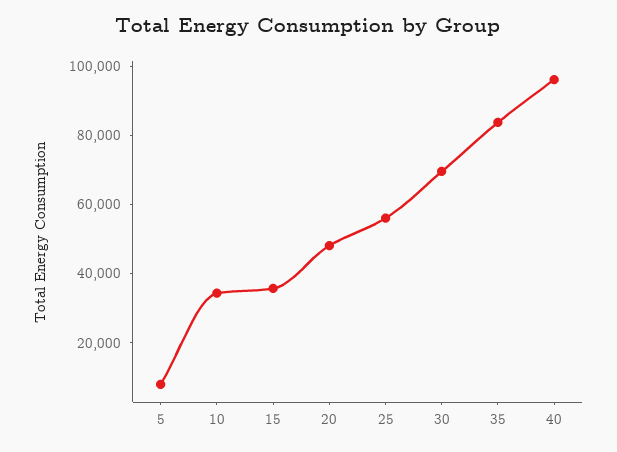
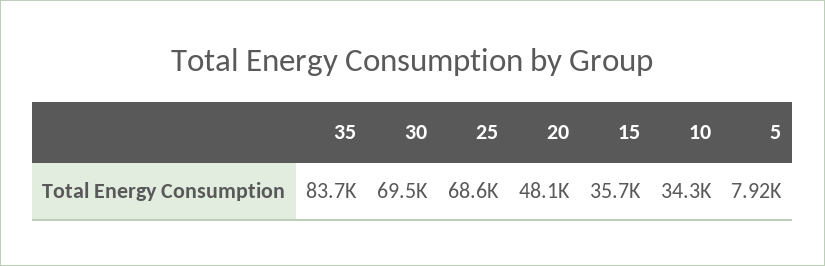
25: 55000 -> 68600
40: 95000 -> none

